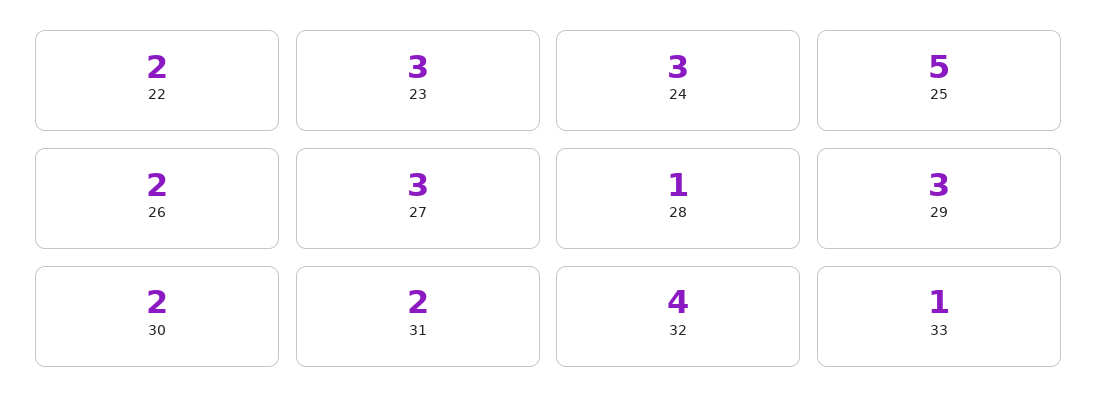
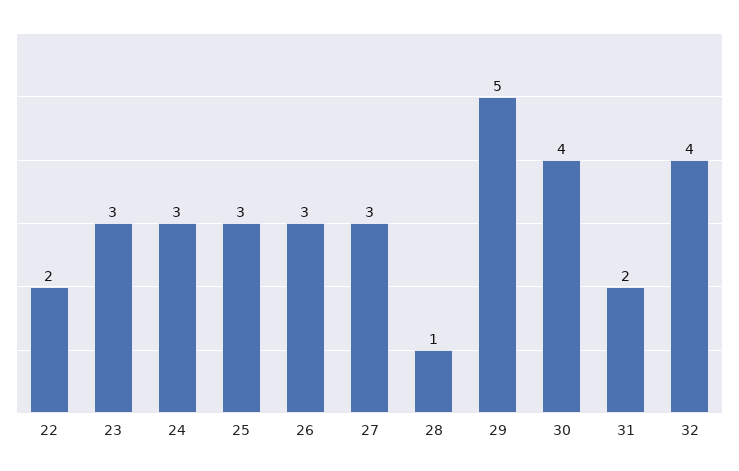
25: 5 -> 3
26: 2 -> 3
29: 3 -> 5
30: 2 -> 4
33: 1 -> none

